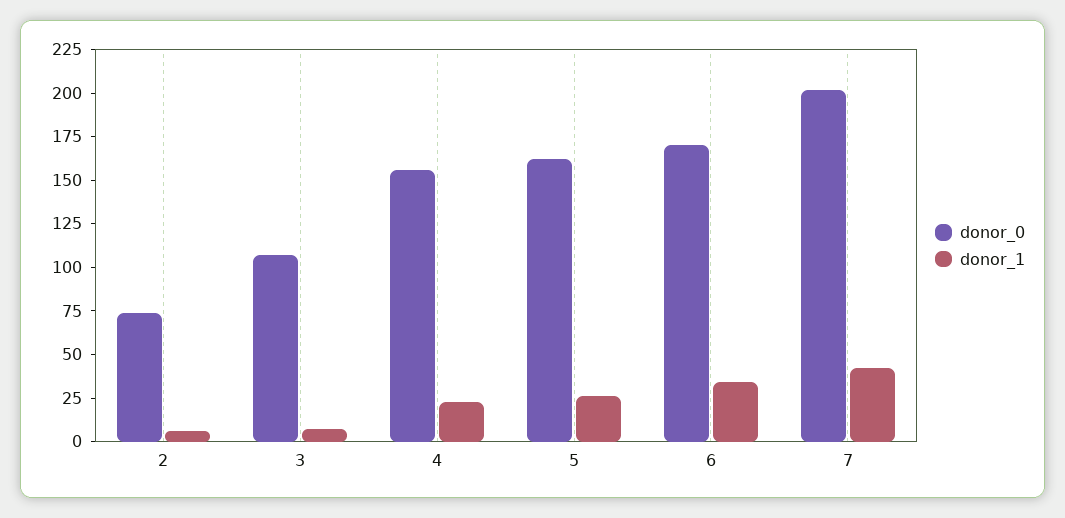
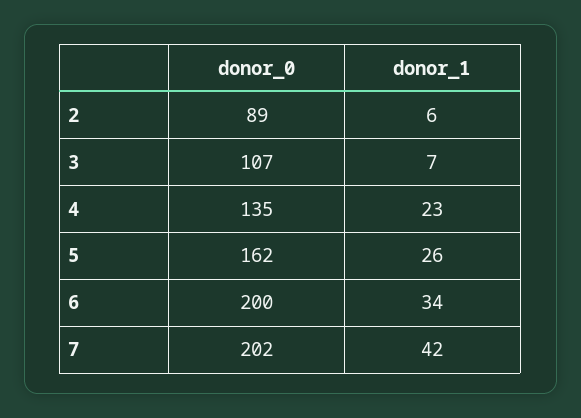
donor_0, 2: 75 -> 89
donor_0, 4: 155 -> 135
donor_0, 6: 170 -> 200

